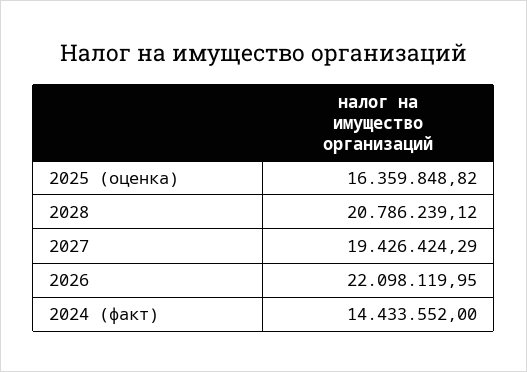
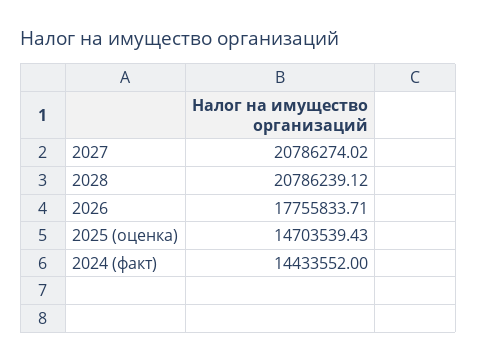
2025 (оценка): 16359848.82 -> 14703539.43
2027: 19426424.29 -> 20786274.02
2026: 22098119.95 -> 17755833.71

